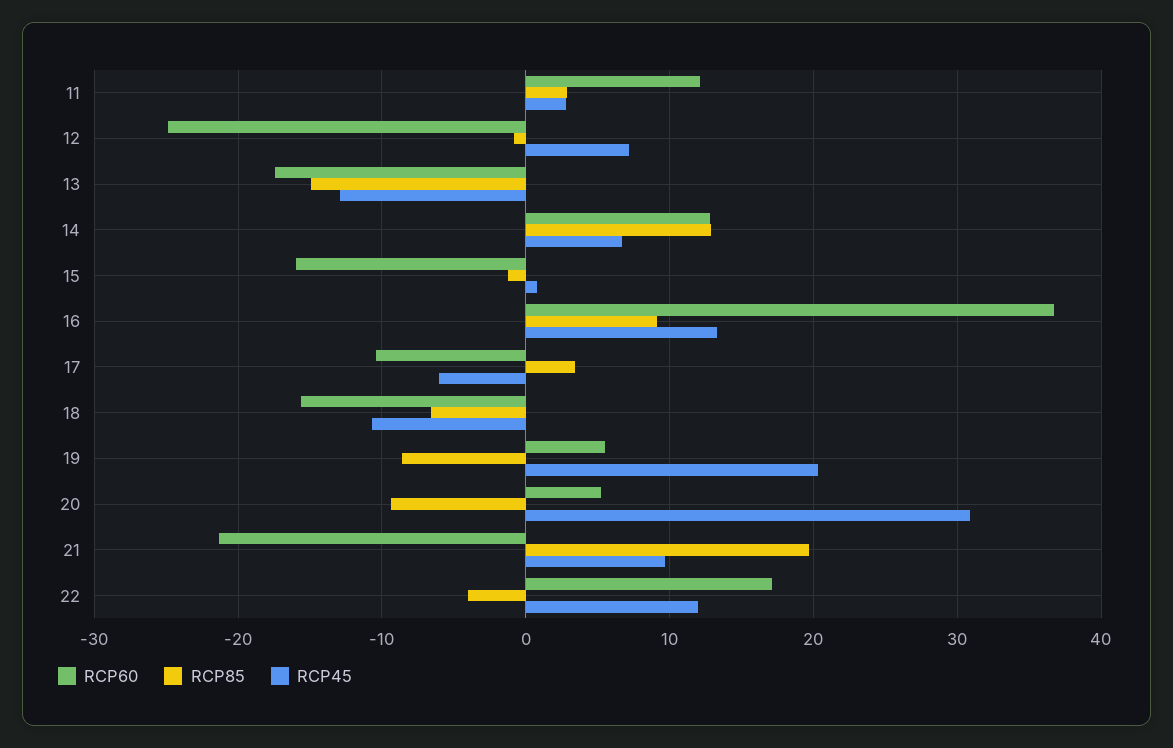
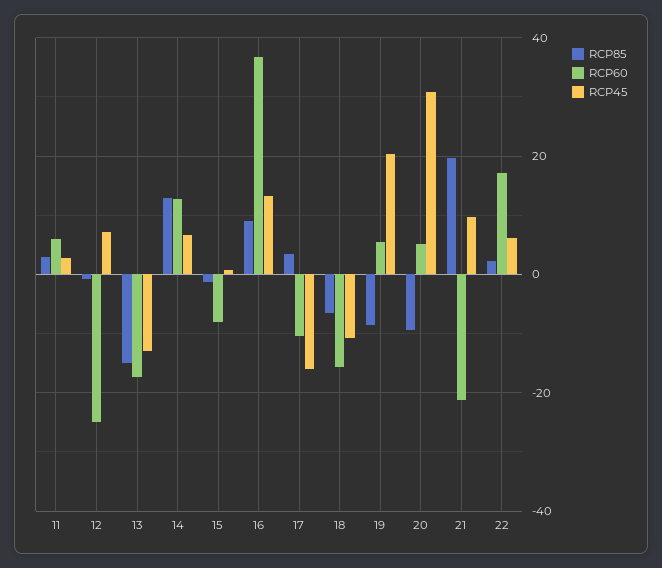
RCP60, 11: 12 -> 6
RCP60, 15: -16 -> -8
RCP45, 17: -6 -> -16
RCP85, 22: -4 -> 2
RCP45, 22: 12 -> 6

